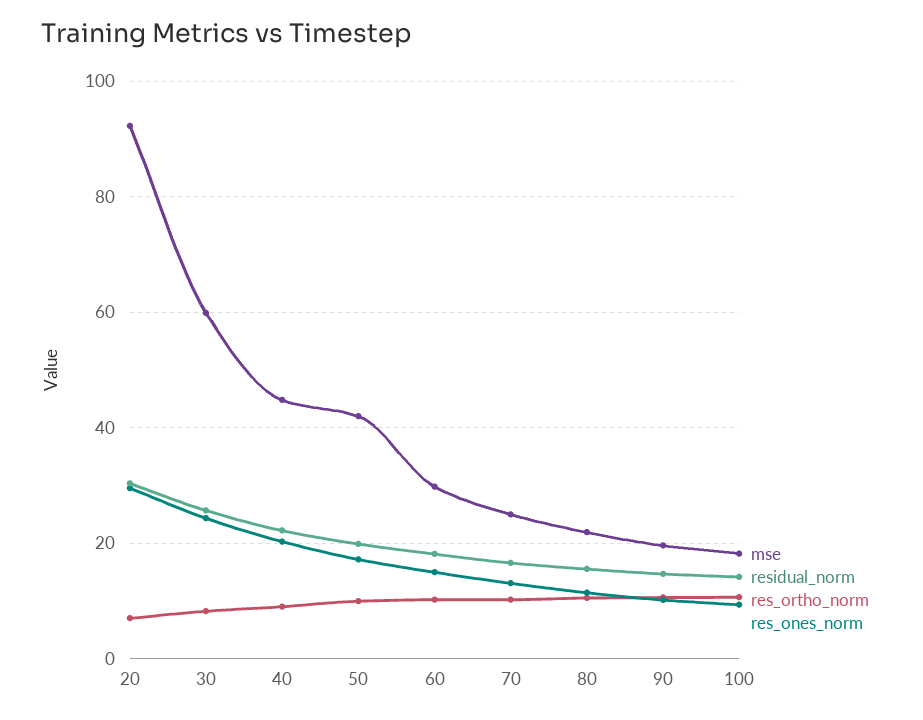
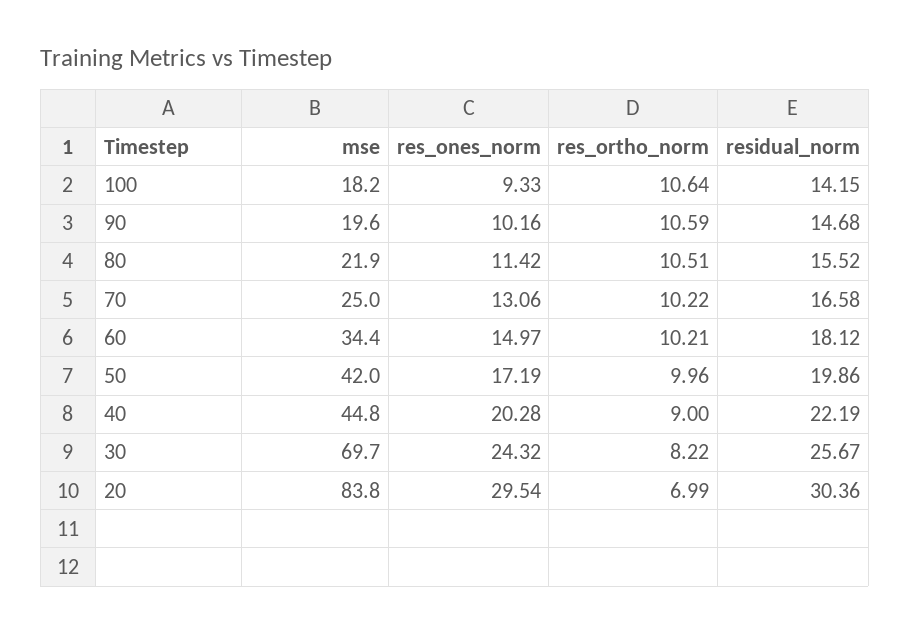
mse, 20: 92 -> 83.8
mse, 30: 60 -> 69.7
mse, 60: 30 -> 34.4

